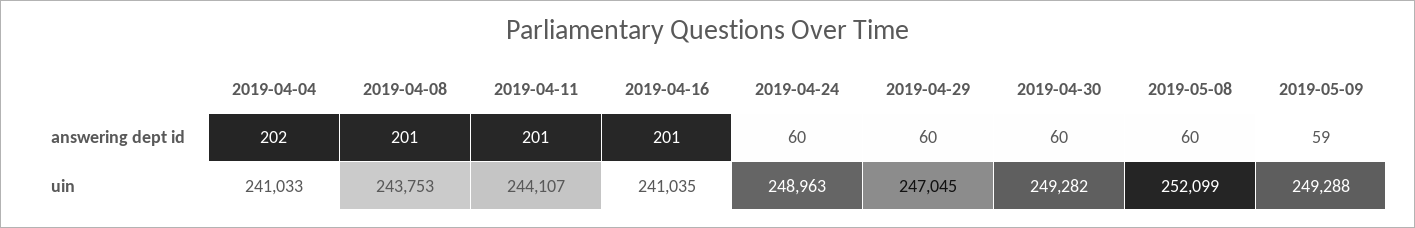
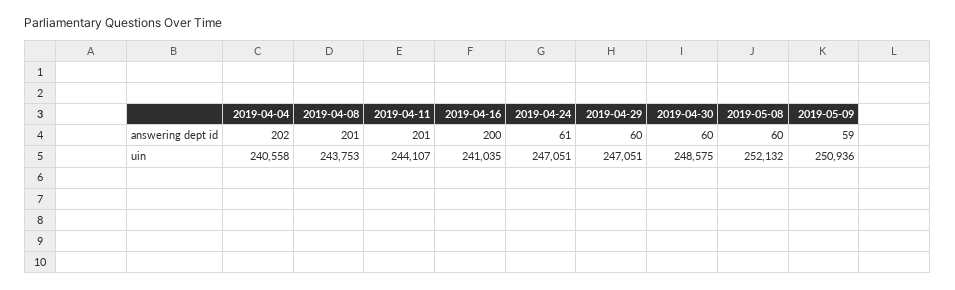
2019-04-16, answering dept id: 201 -> 200
2019-04-24, answering dept id: 60 -> 61
2019-04-04, uin: 241033 -> 240558
2019-04-24, uin: 248963 -> 247051
2019-04-29, uin: 247045 -> 247051
2019-04-30, uin: 249282 -> 248575
2019-05-08, uin: 252099 -> 252132
2019-05-09, uin: 249288 -> 250936

